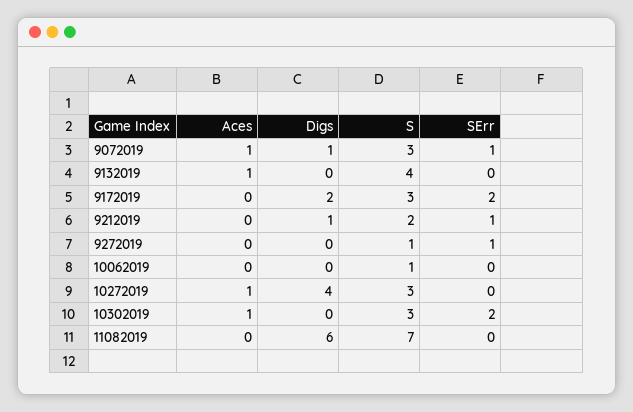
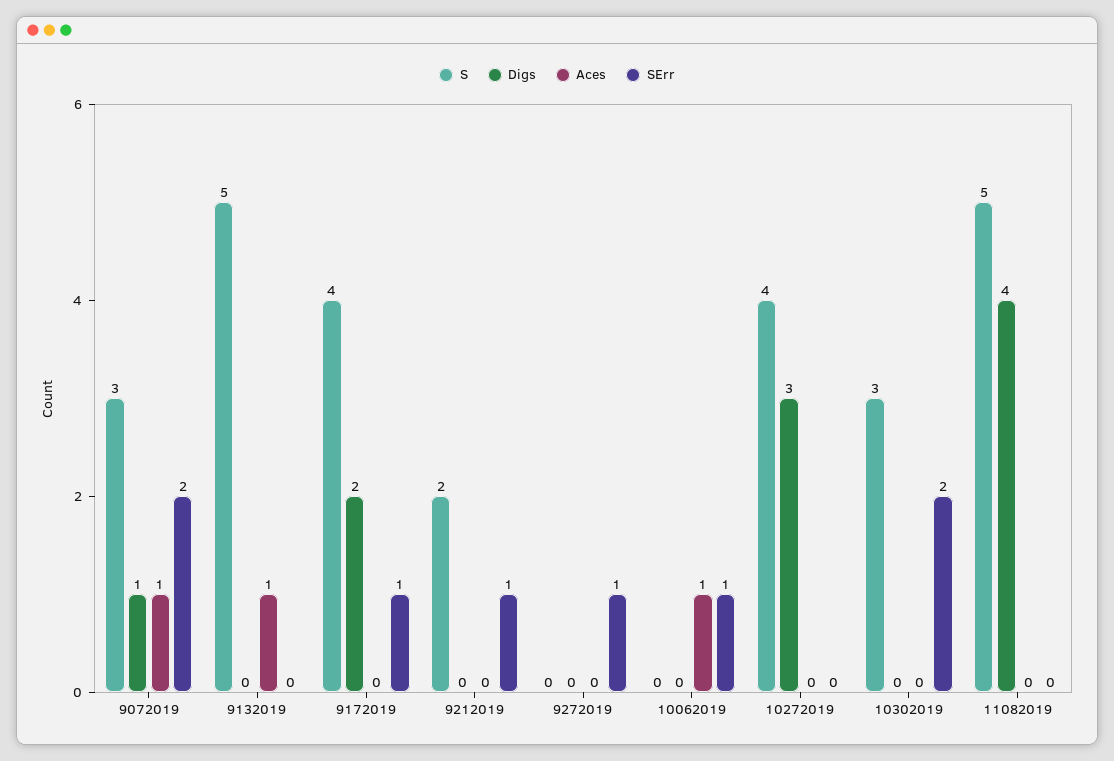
SErr, 9072019: 1 -> 2
S, 9132019: 4 -> 5
S, 9172019: 3 -> 4
SErr, 9172019: 2 -> 1
Digs, 9212019: 1 -> 0
S, 9272019: 1 -> 0
Aces, 10062019: 0 -> 1
S, 10062019: 1 -> 0
SErr, 10062019: 0 -> 1
Aces, 10272019: 1 -> 0
Digs, 10272019: 4 -> 3
S, 10272019: 3 -> 4
Aces, 10302019: 1 -> 0
Digs, 11082019: 6 -> 4
S, 11082019: 7 -> 5

